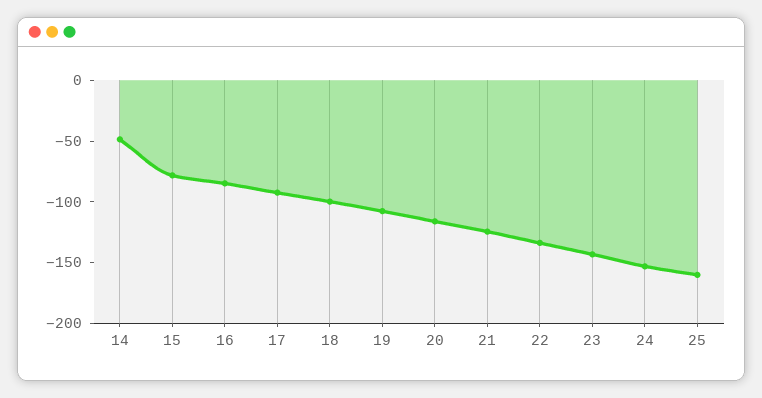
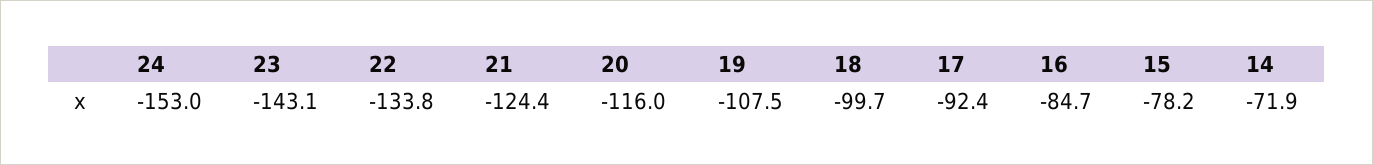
14: -50 -> -71.9
25: -160 -> none

